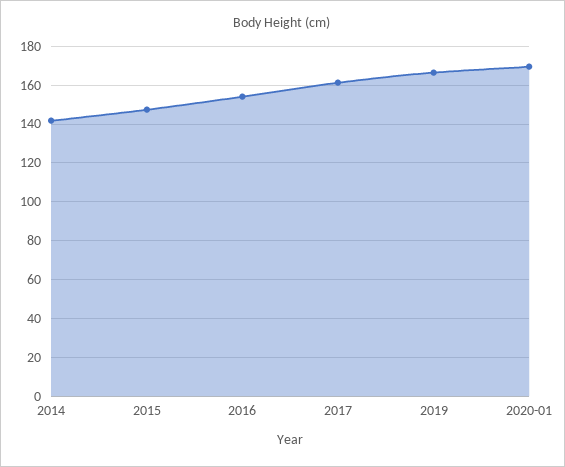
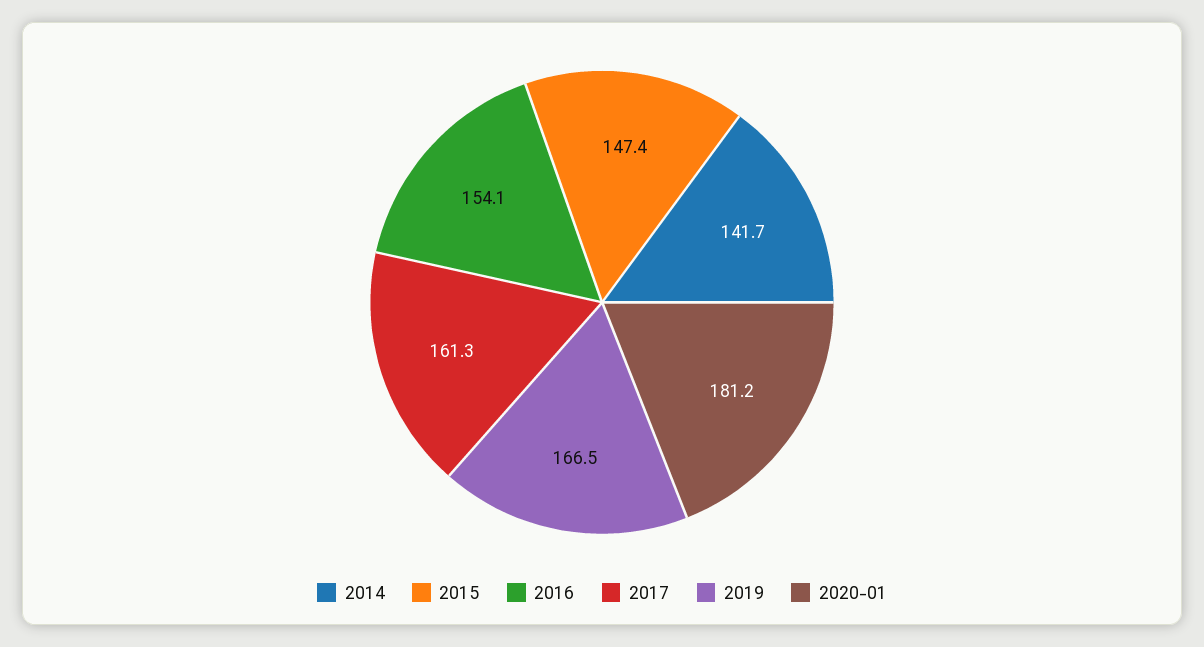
2020-01: 170 -> 181.2

